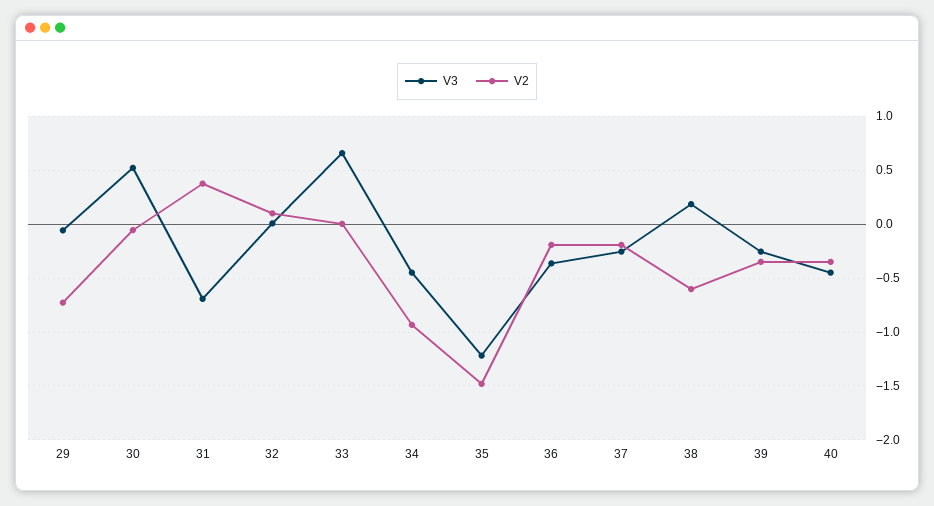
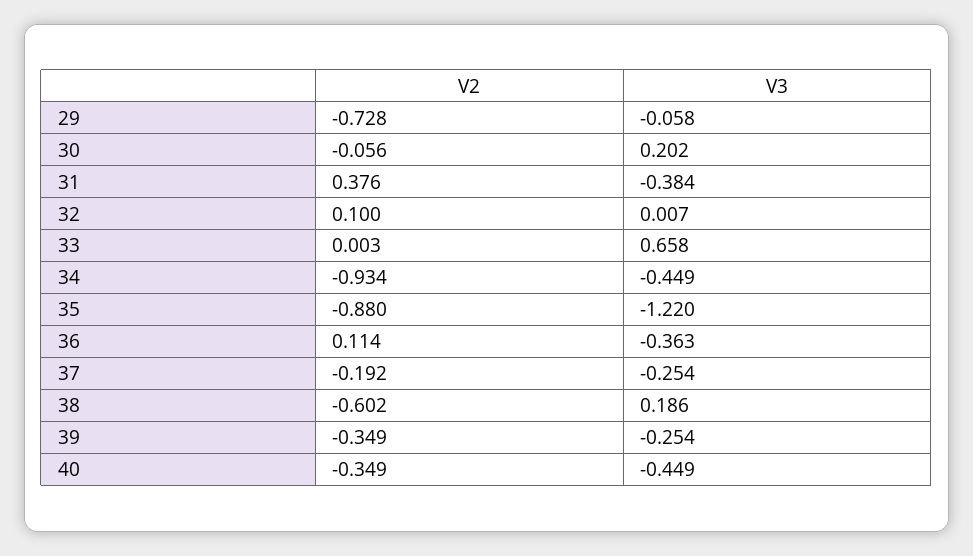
V3, 30: 0.5 -> 0.202
V3, 31: -0.7 -> -0.384
V2, 35: -1.5 -> -0.88
V2, 36: -0.2 -> 0.114

